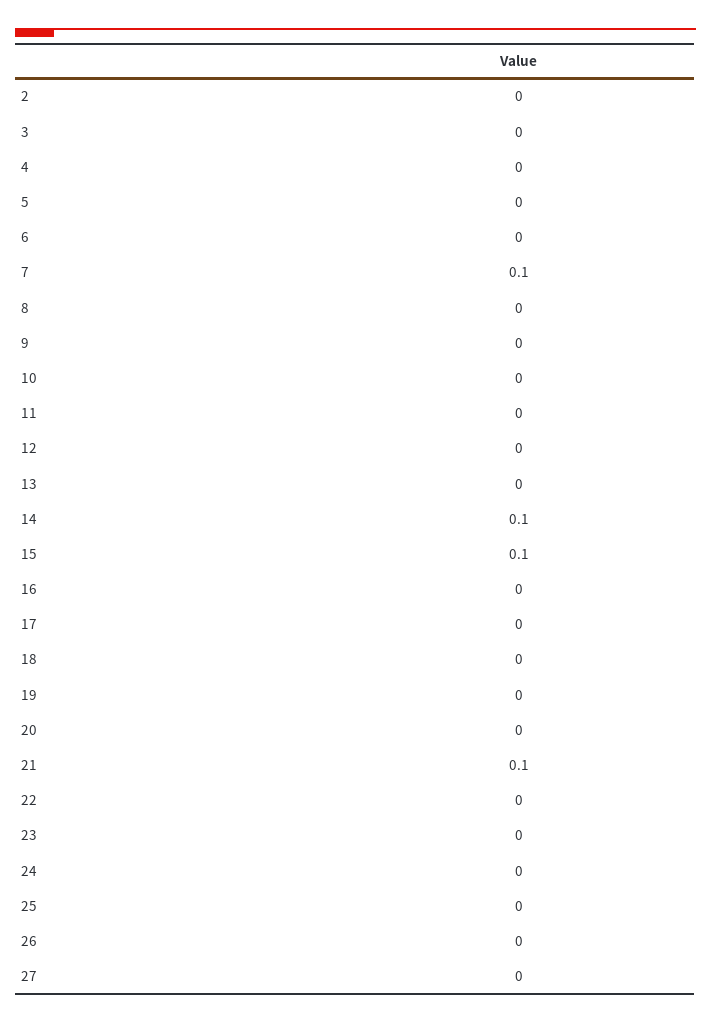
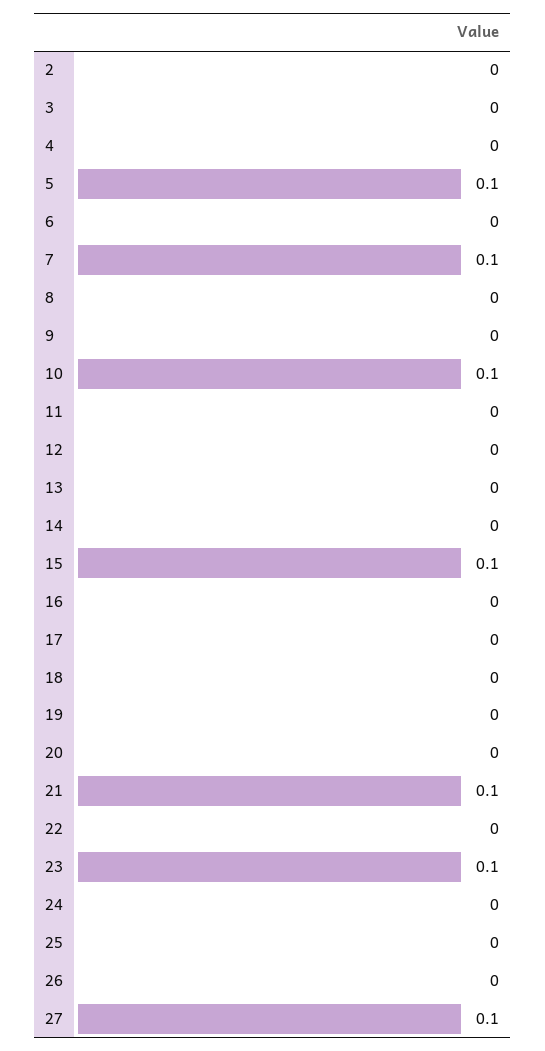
5: 0 -> 0.1
10: 0 -> 0.1
14: 0.1 -> 0
23: 0 -> 0.1
27: 0 -> 0.1

